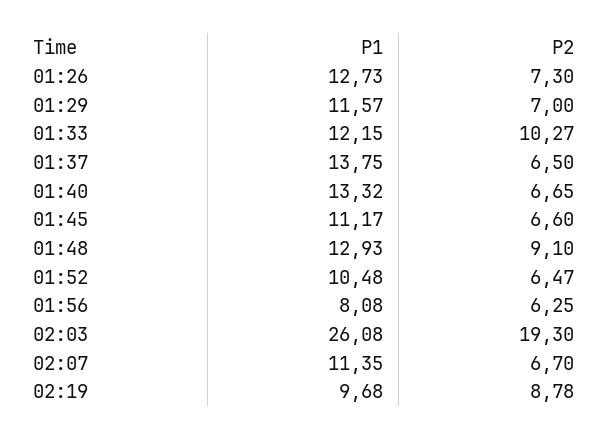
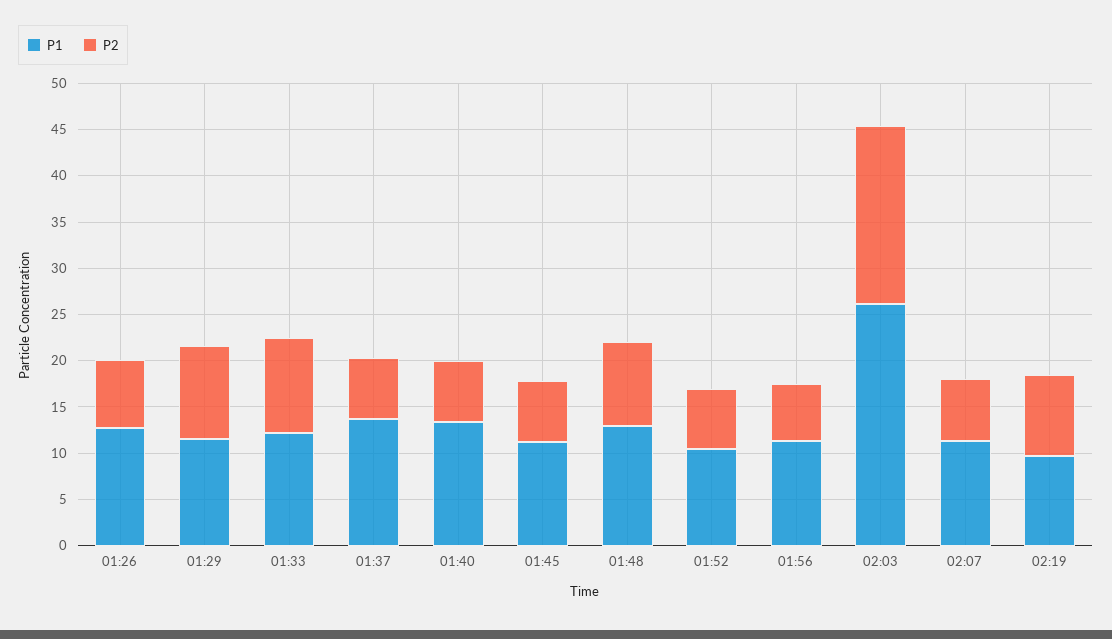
P2, 01:29: 7 -> 10
P1, 01:56: 8.08 -> 11

